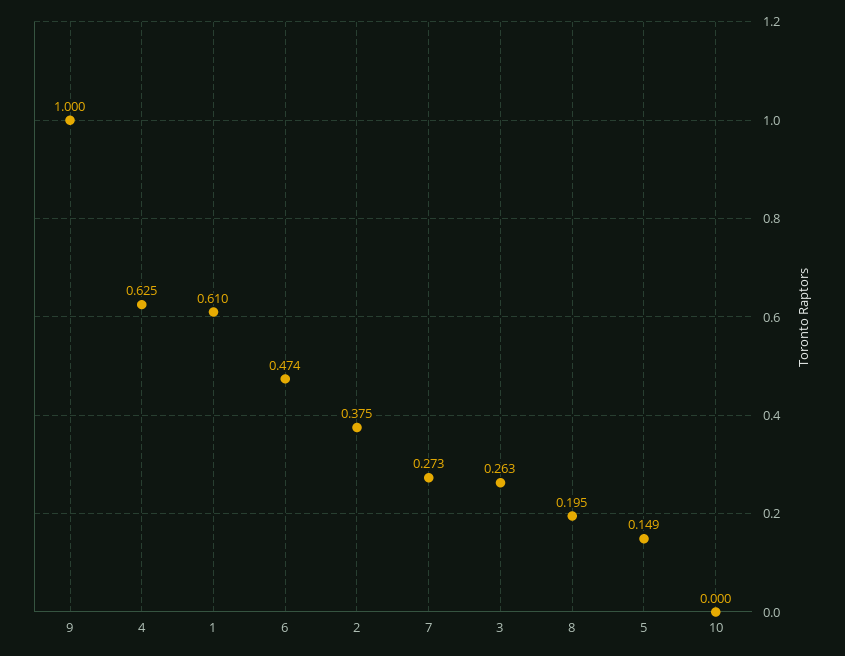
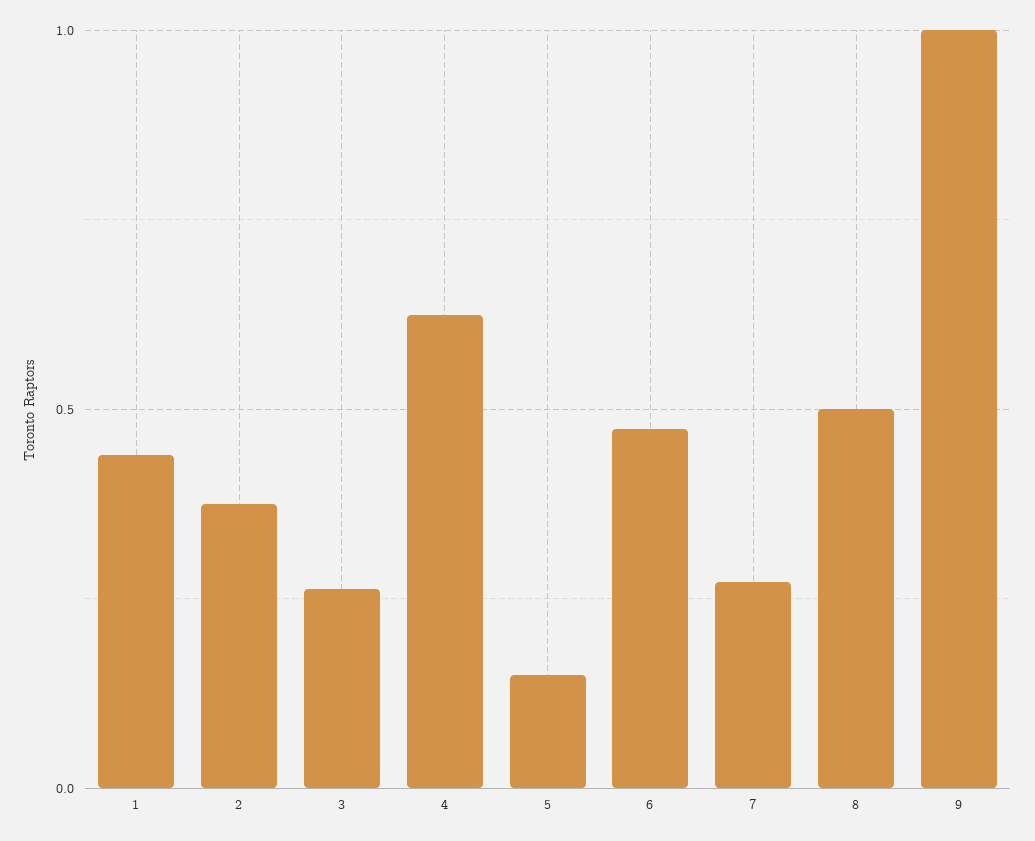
1: 0.61 -> 0.45
8: 0.195 -> 0.5
10: 0 -> none

